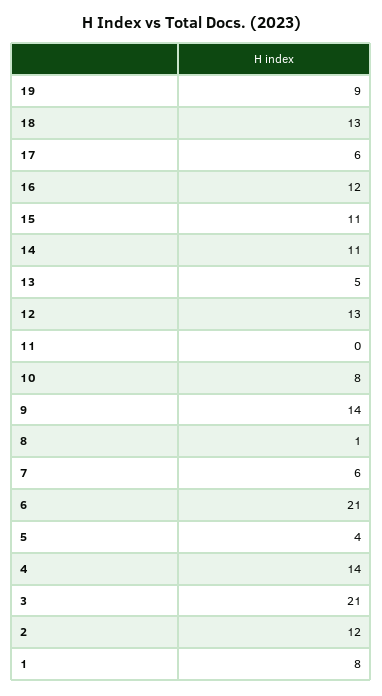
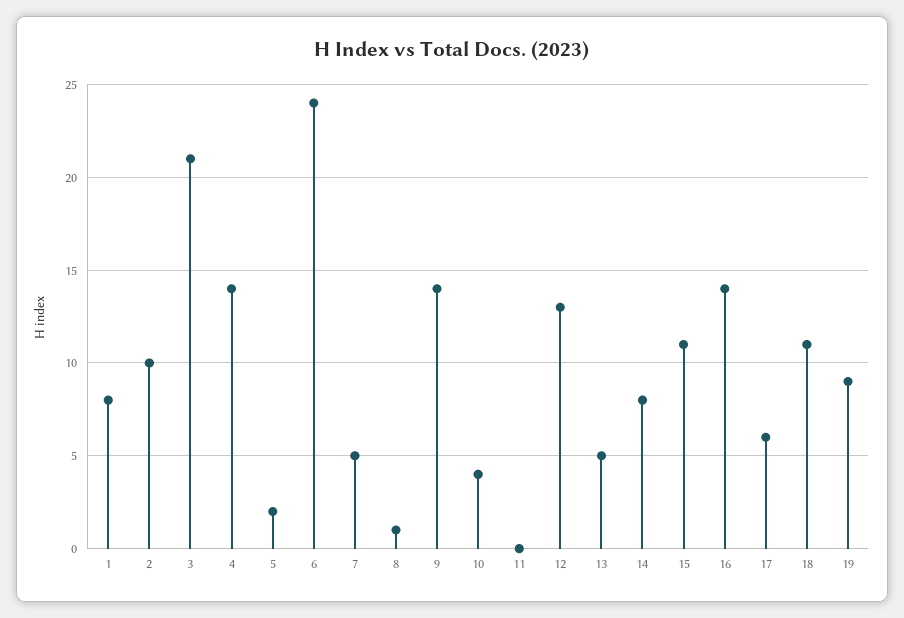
18: 13 -> 11
16: 12 -> 14
14: 11 -> 8
10: 8 -> 4
7: 6 -> 5
6: 21 -> 24
5: 4 -> 2
2: 12 -> 10

